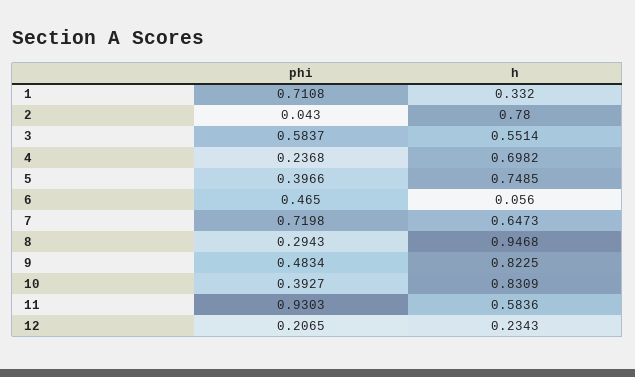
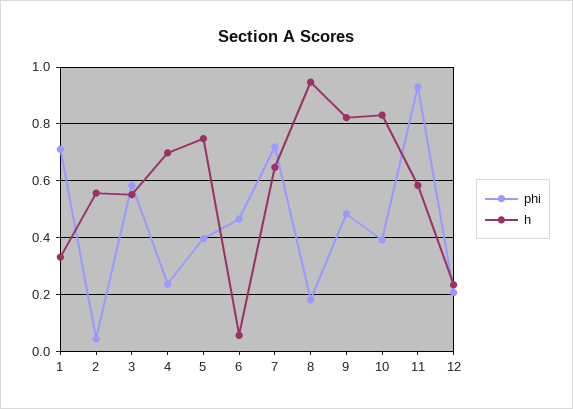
h, 2: 0.78 -> 0.55
phi, 8: 0.2943 -> 0.175

